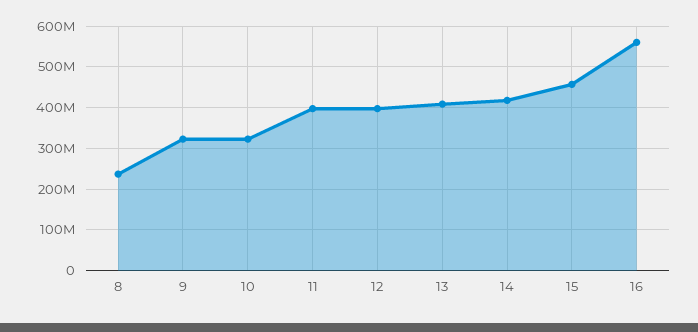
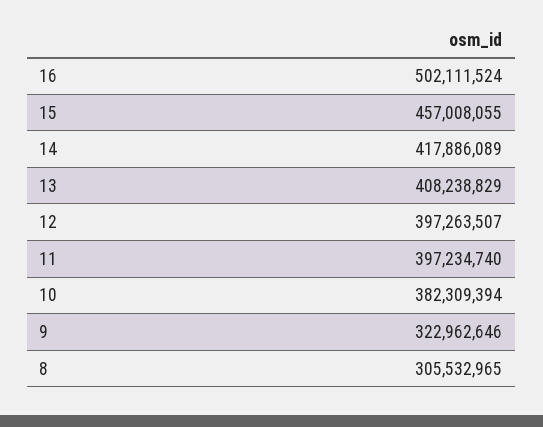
8: 240000000 -> 305532965
10: 320000000 -> 382309394
16: 560000000 -> 502111524

